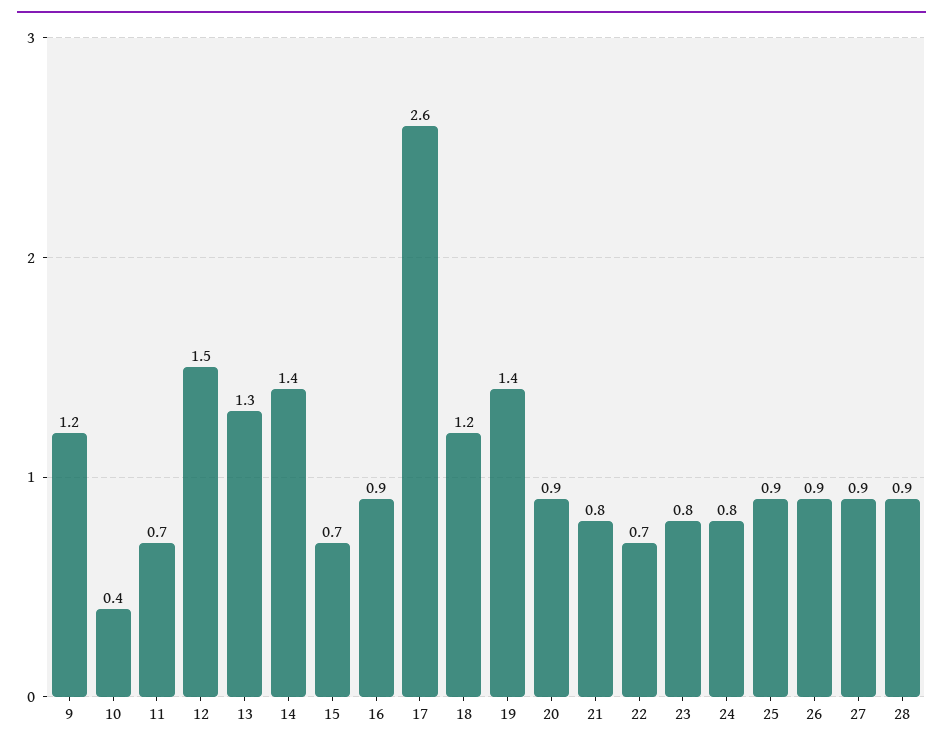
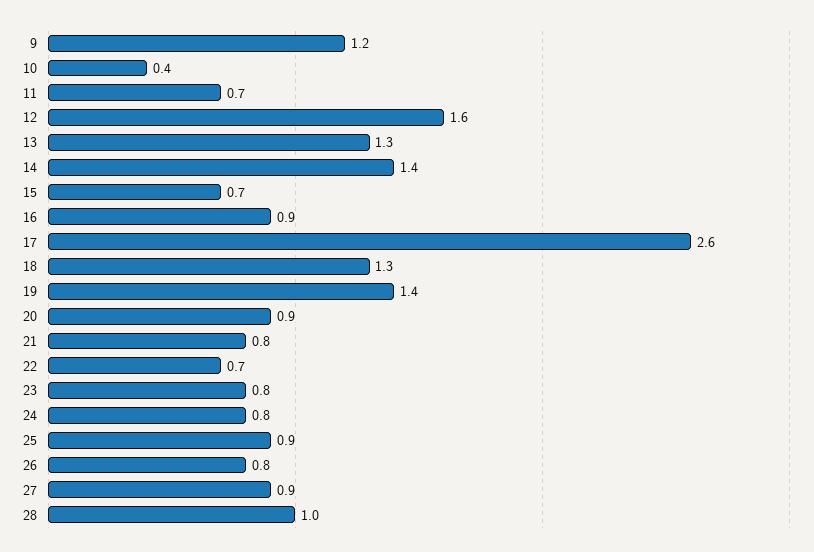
12: 1.5 -> 1.6
18: 1.2 -> 1.3
26: 0.9 -> 0.8
28: 0.9 -> 1

